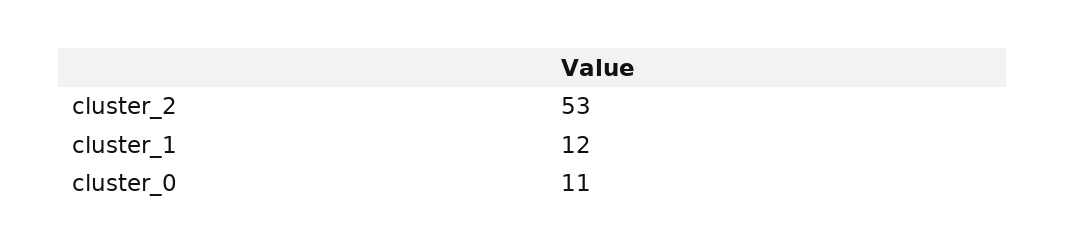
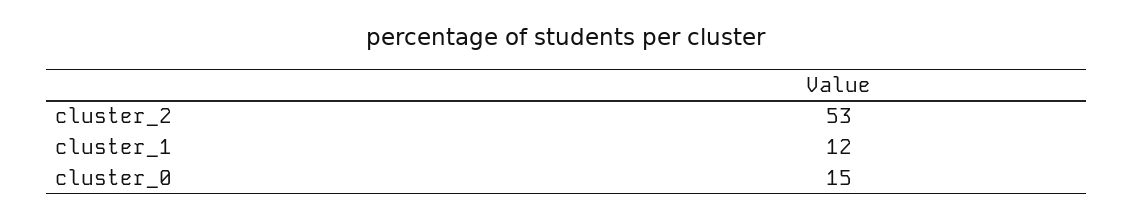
cluster_0: 11 -> 15

